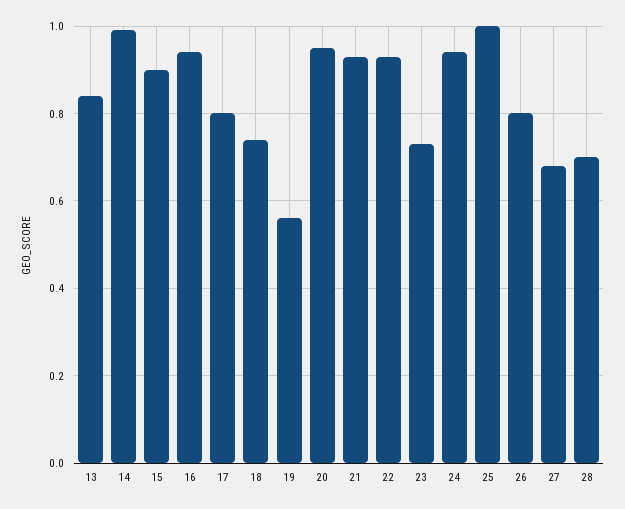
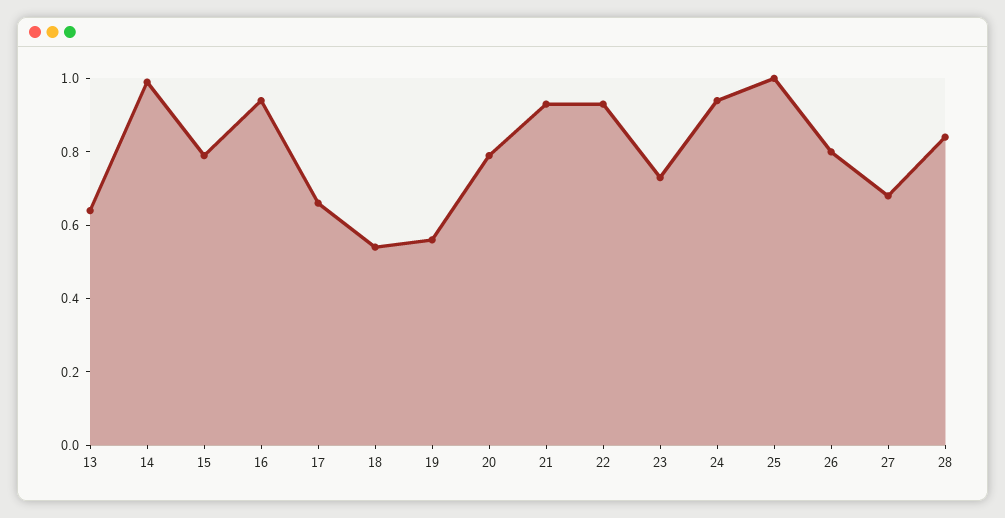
13: 0.85 -> 0.65
15: 0.9 -> 0.8
17: 0.8 -> 0.65
18: 0.75 -> 0.55
20: 0.95 -> 0.8
28: 0.7 -> 0.85

